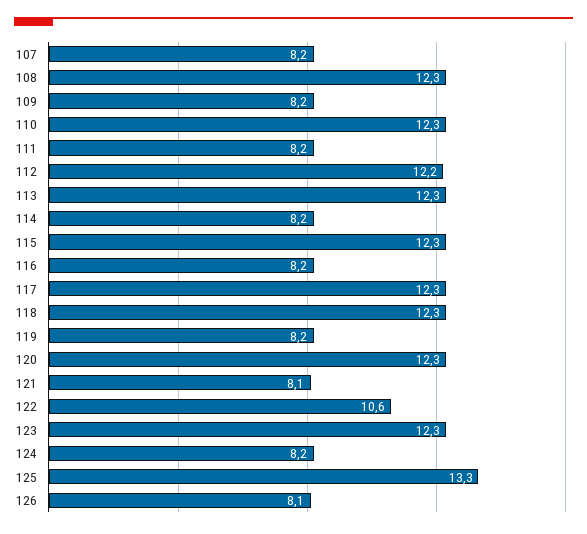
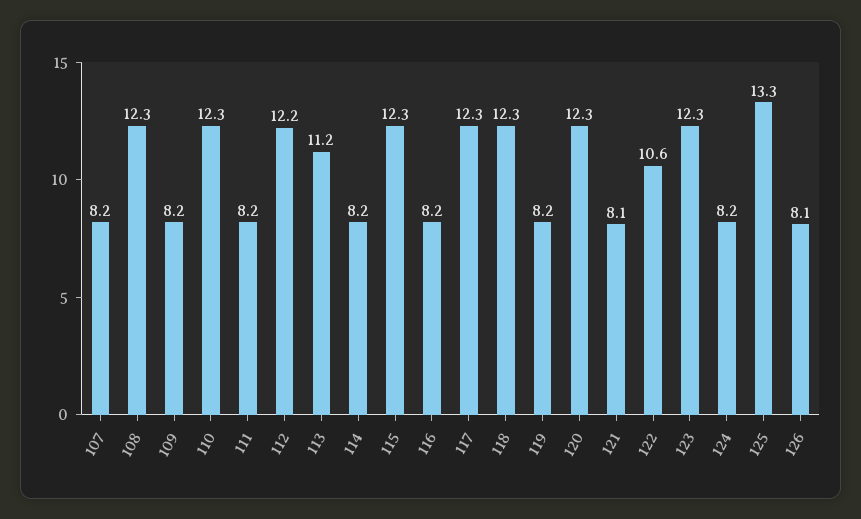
113: 12.3 -> 11.2

